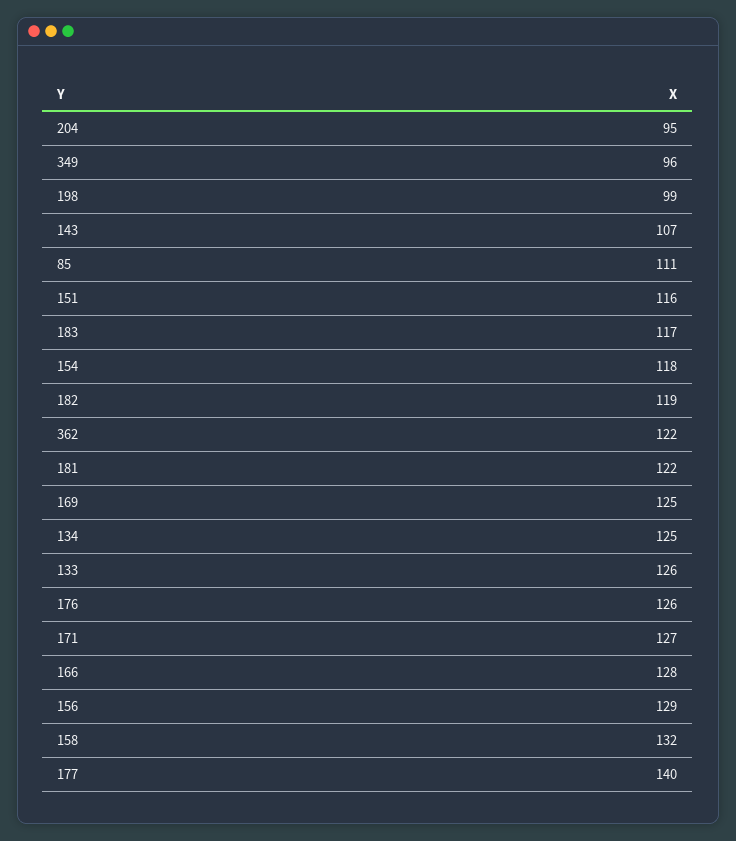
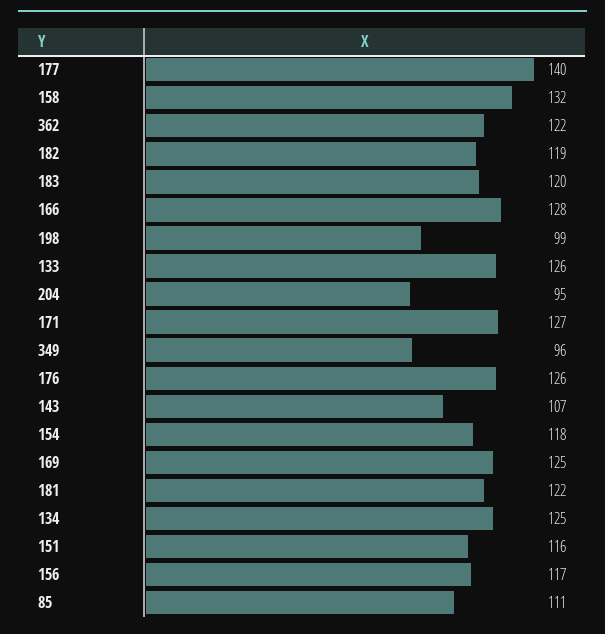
183: 117 -> 120
156: 129 -> 117

